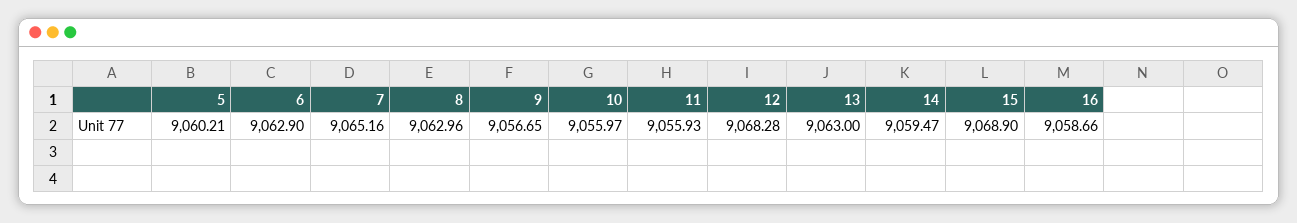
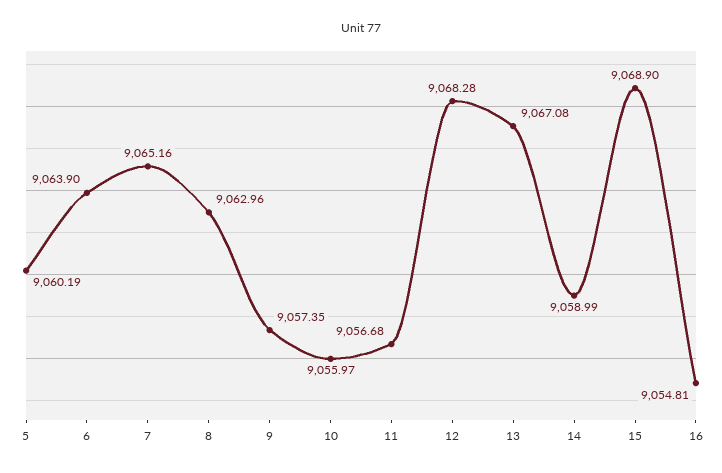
5: 9060.21 -> 9060.19
6: 9062.9 -> 9063.9
9: 9056.65 -> 9057.35
11: 9055.93 -> 9056.68
13: 9063 -> 9067.08
14: 9059.47 -> 9058.99
16: 9058.66 -> 9054.81

